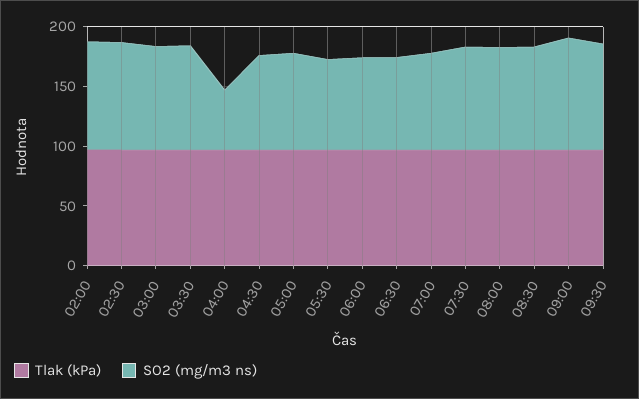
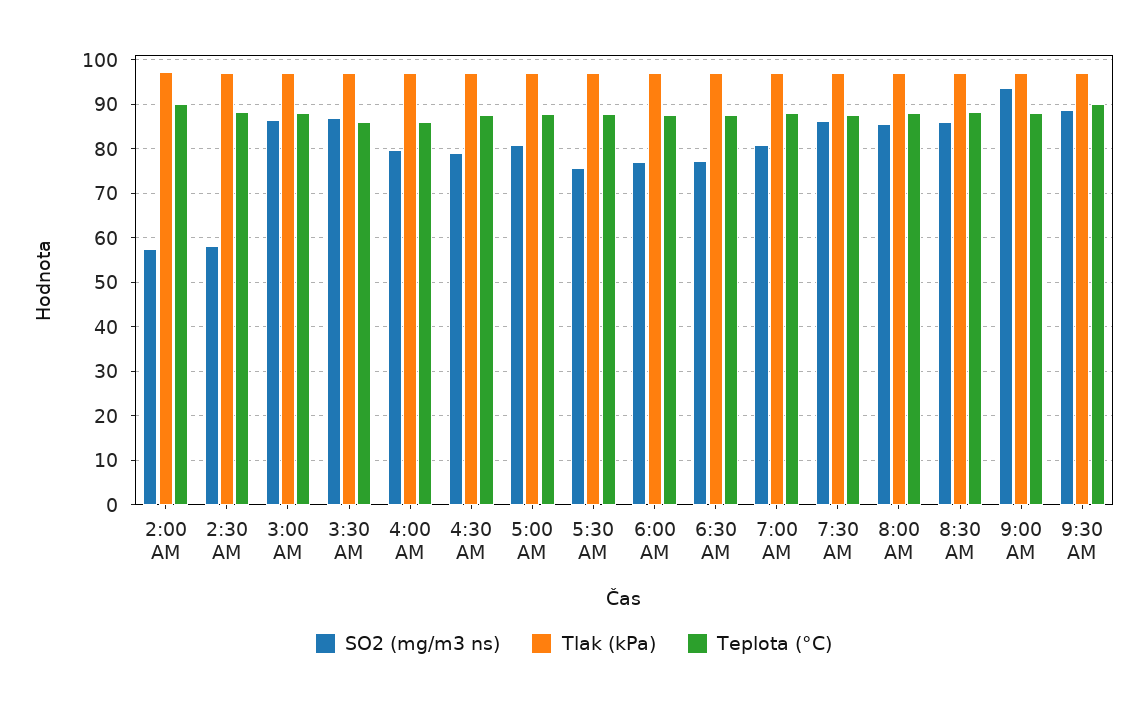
SO2 (mg/m3 ns), 02:00: 90 -> 58
SO2 (mg/m3 ns), 02:30: 90 -> 58
SO2 (mg/m3 ns), 04:00: 50 -> 80
Teplota (°C), 02:00: none -> 90
Teplota (°C), 02:30: none -> 88
Teplota (°C), 03:00: none -> 88
Teplota (°C), 03:30: none -> 86
Teplota (°C), 04:00: none -> 86
Teplota (°C), 04:30: none -> 88
Teplota (°C), 05:00: none -> 88
Teplota (°C), 05:30: none -> 88
Teplota (°C), 06:00: none -> 88
Teplota (°C), 06:30: none -> 88
Teplota (°C), 07:00: none -> 88
Teplota (°C), 07:30: none -> 88
Teplota (°C), 08:00: none -> 88
Teplota (°C), 08:30: none -> 88
Teplota (°C), 09:00: none -> 88
Teplota (°C), 09:30: none -> 90

